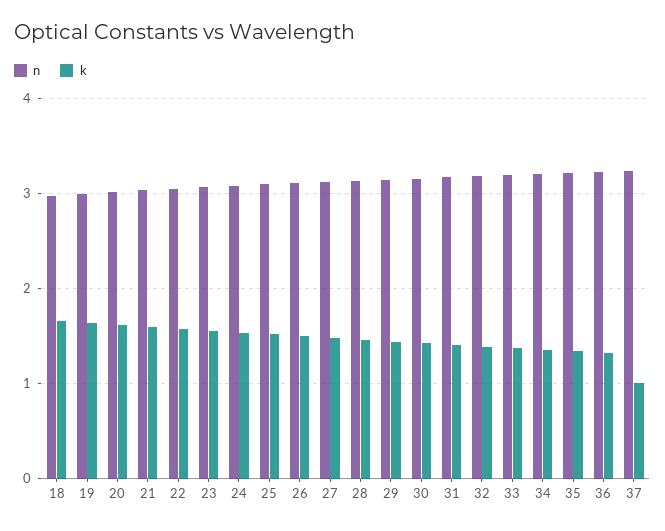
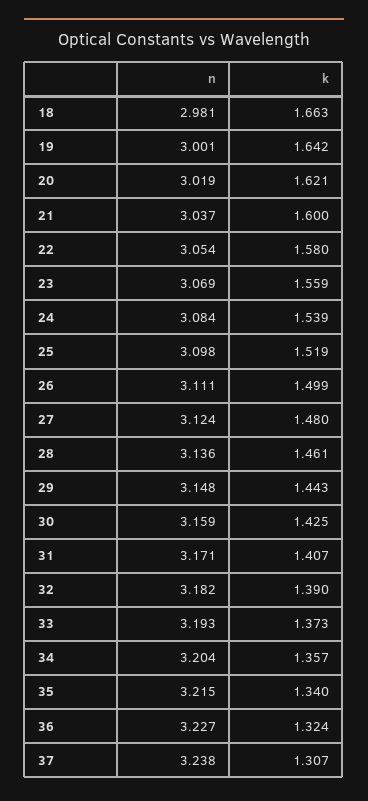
k, 37: 1 -> 1.307

